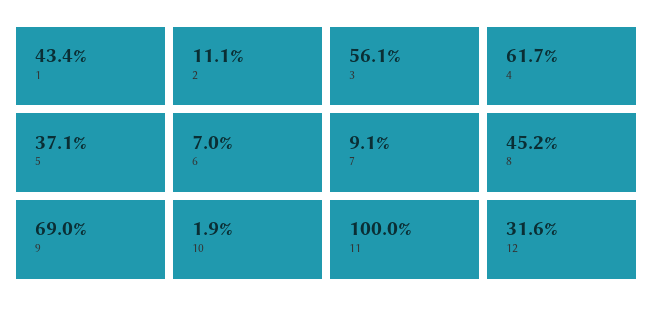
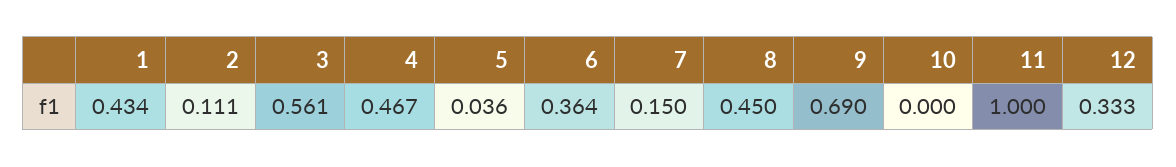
4: 0.617 -> 0.467
5: 0.371 -> 0.036
6: 0.07 -> 0.364
7: 0.091 -> 0.15
8: 0.452 -> 0.45
10: 0.019 -> 0
12: 0.316 -> 0.333

